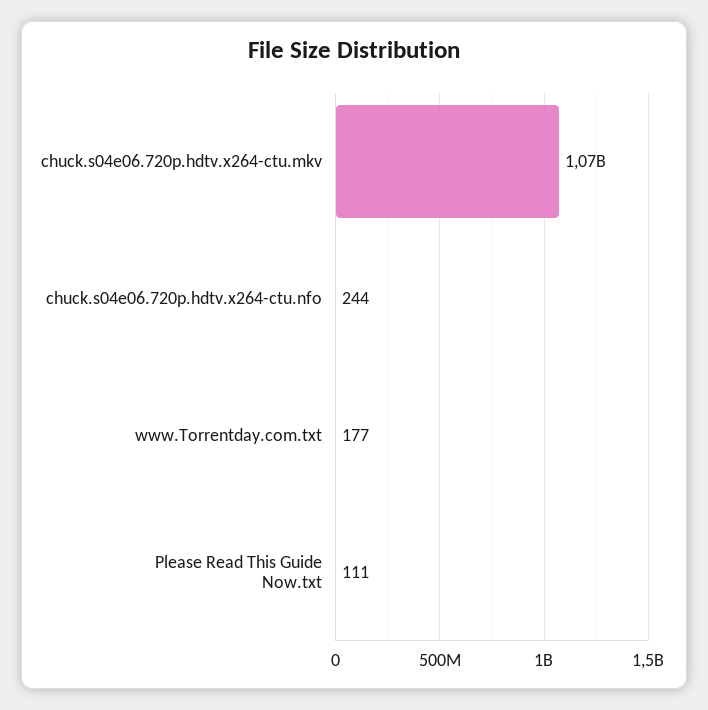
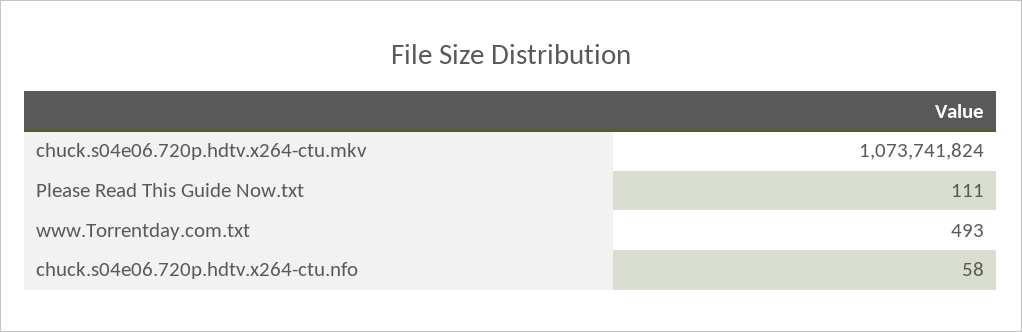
chuck.s04e06.720p.hdtv.x264-ctu.nfo: 244 -> 58
www.Torrentday.com.txt: 177 -> 493

